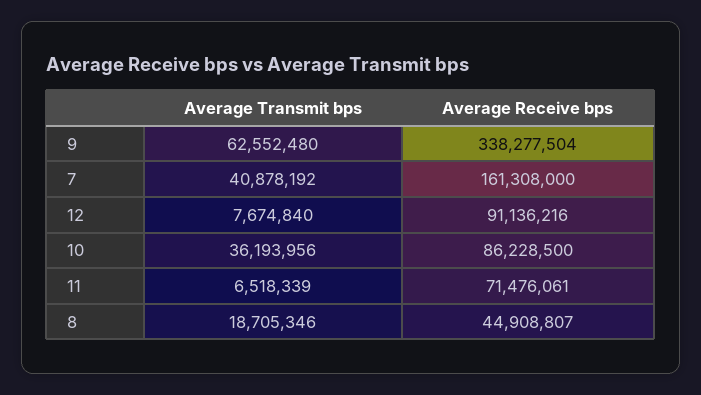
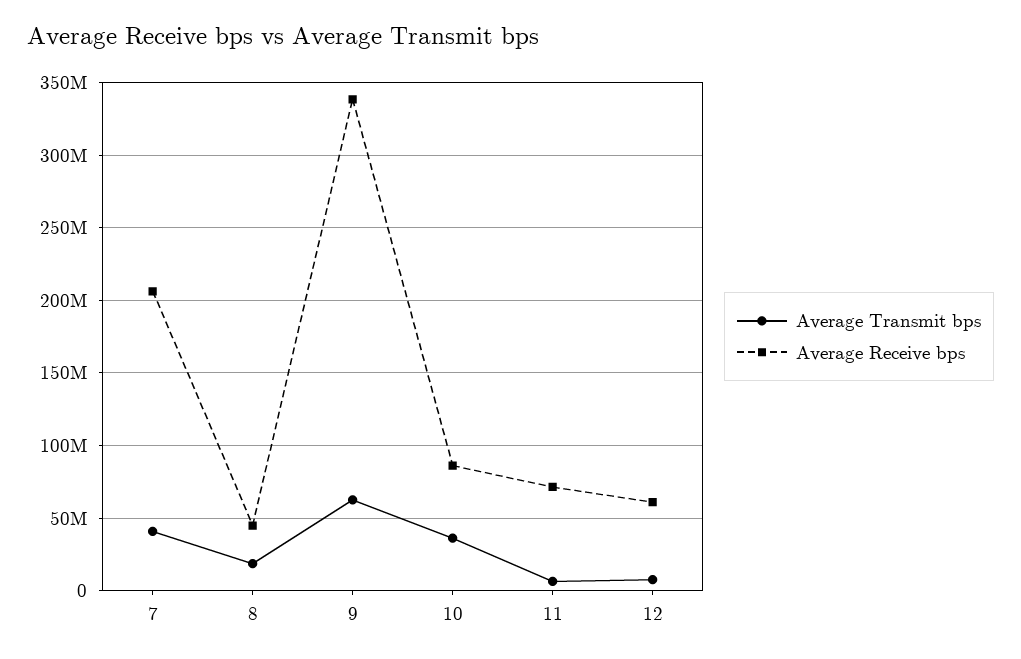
Average Receive bps, 7: 161308000 -> 205000000
Average Receive bps, 12: 91136216 -> 60000000

